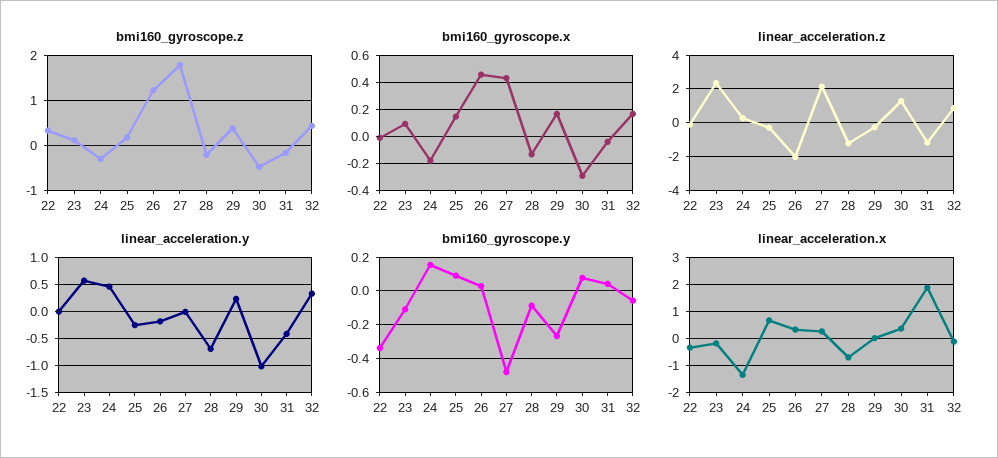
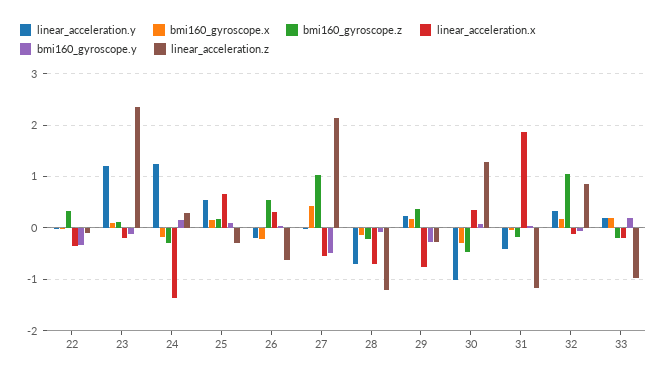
bmi160_gyroscope.z, 26: 1.2 -> 0.6
bmi160_gyroscope.z, 27: 1.8 -> 1
bmi160_gyroscope.z, 32: 0.4 -> 1
bmi160_gyroscope.x, 26: 0.45 -> -0.2
linear_acceleration.z, 26: -2 -> -0.6
linear_acceleration.y, 23: 0.5 -> 1.2
linear_acceleration.y, 24: 0.5 -> 1.2
linear_acceleration.y, 25: -0.25 -> 0.6
linear_acceleration.x, 27: 0.25 -> -0.6
linear_acceleration.x, 29: 0 -> -0.8
linear_acceleration.y, 33: none -> 0.2
bmi160_gyroscope.x, 33: none -> 0.2
bmi160_gyroscope.z, 33: none -> -0.2
linear_acceleration.x, 33: none -> -0.2
bmi160_gyroscope.y, 33: none -> 0.2
linear_acceleration.z, 33: none -> -1

